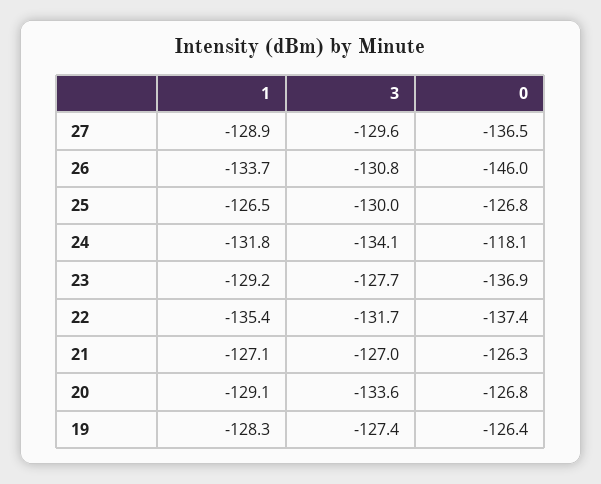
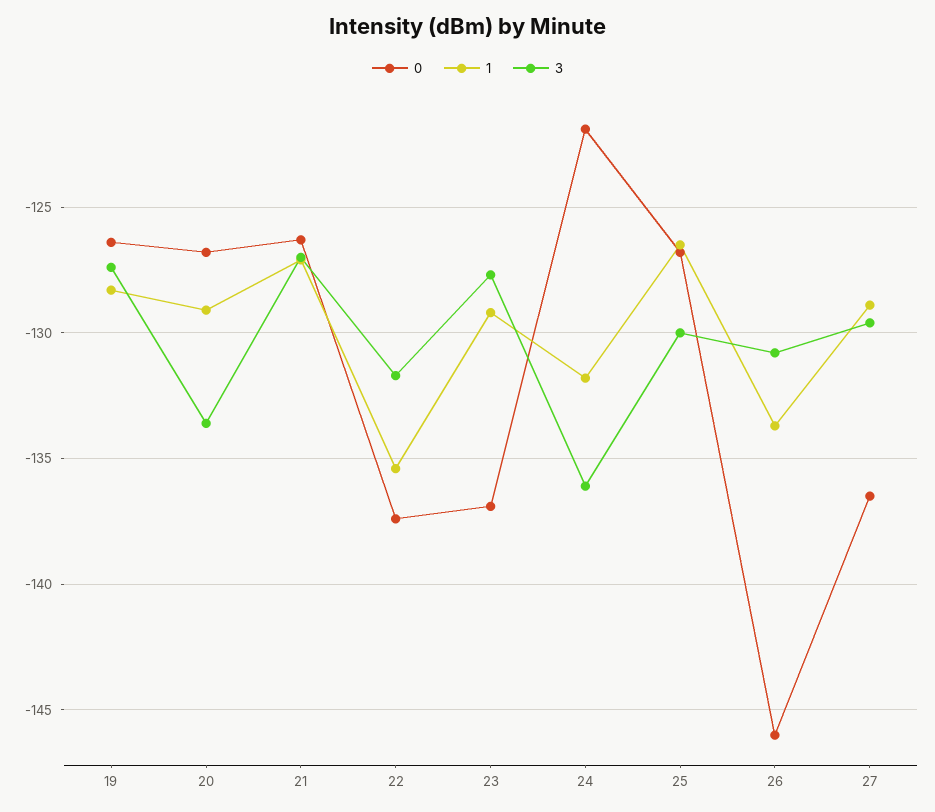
3, 24: -134.1 -> -136
0, 24: -118.1 -> -122

